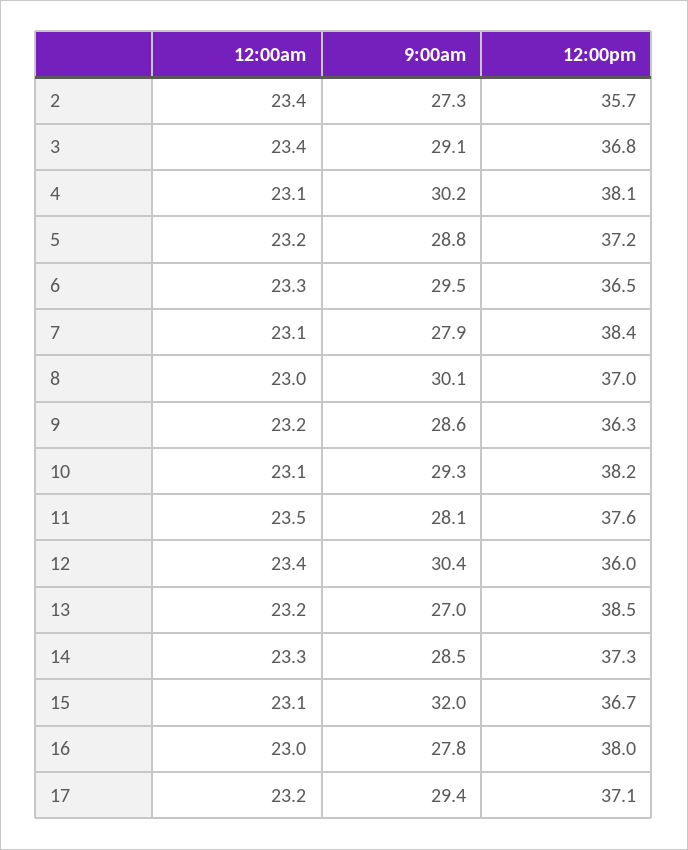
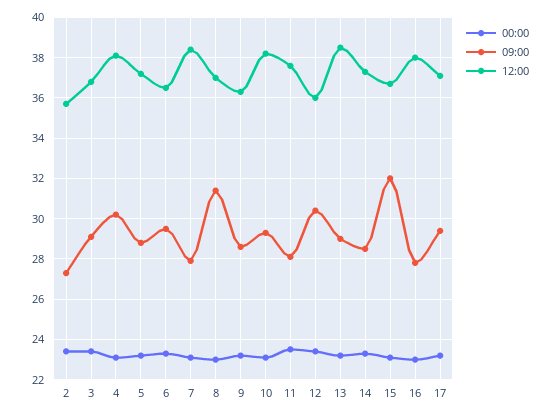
9:00am, 8: 30.1 -> 31.5
9:00am, 13: 27 -> 29

